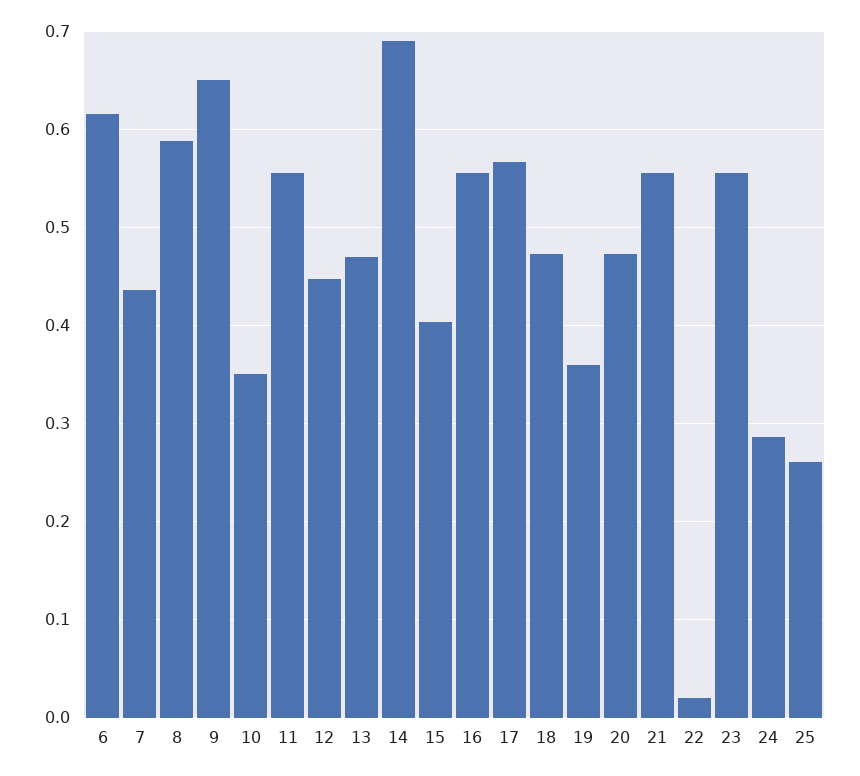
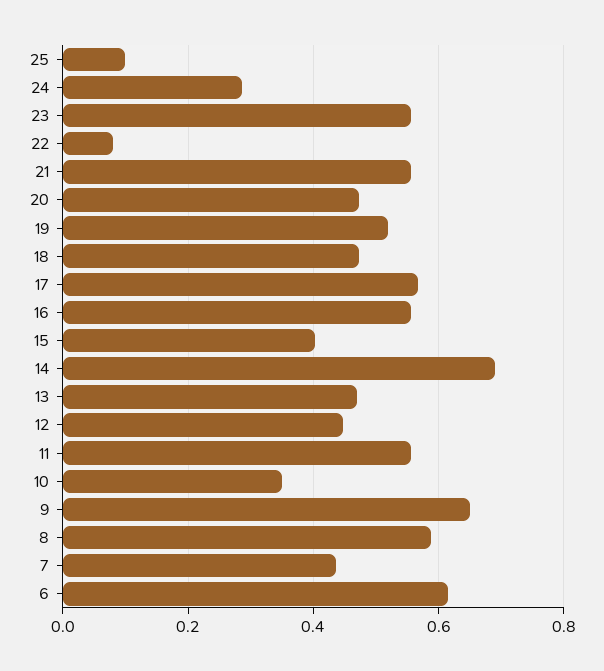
19: 0.36 -> 0.52
22: 0.02 -> 0.08
25: 0.26 -> 0.1

